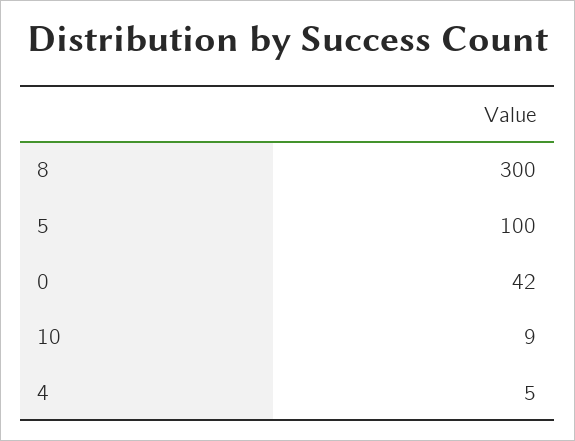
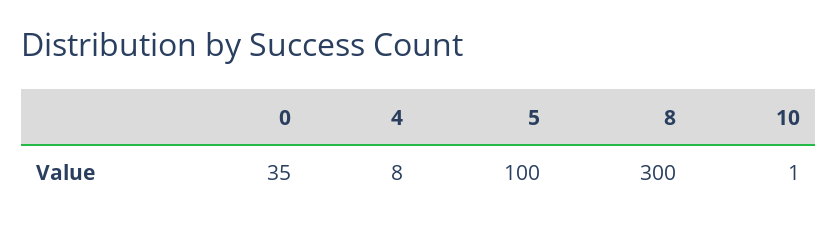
0: 42 -> 35
10: 9 -> 1
4: 5 -> 8

